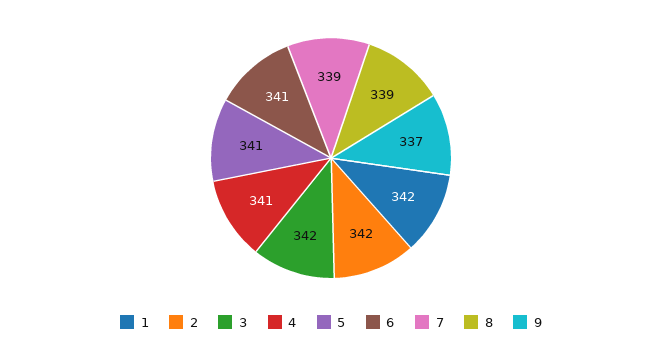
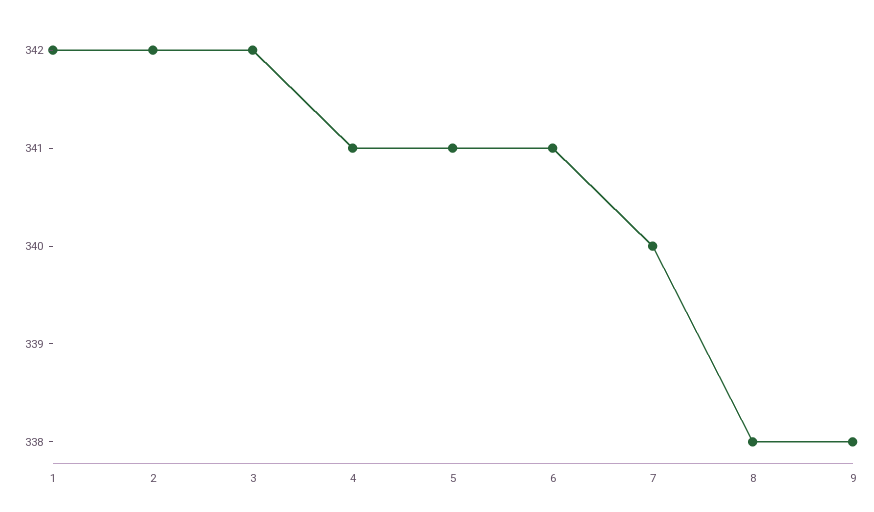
7: 339 -> 340
8: 339 -> 338
9: 337 -> 338

